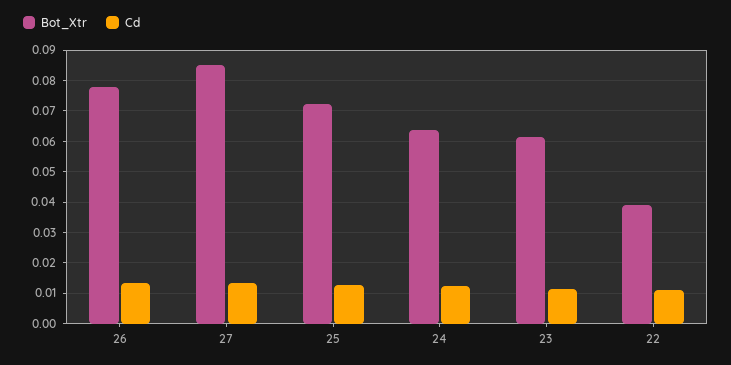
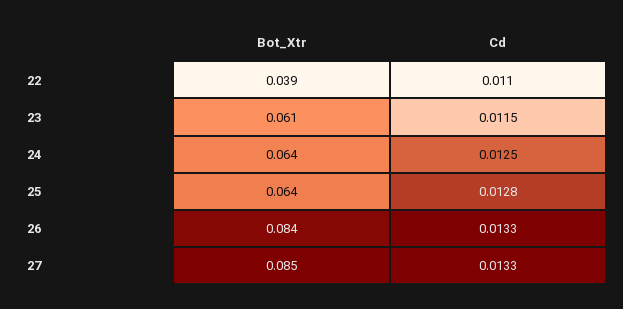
Bot_Xtr, 26: 0.078 -> 0.084
Bot_Xtr, 25: 0.072 -> 0.064

